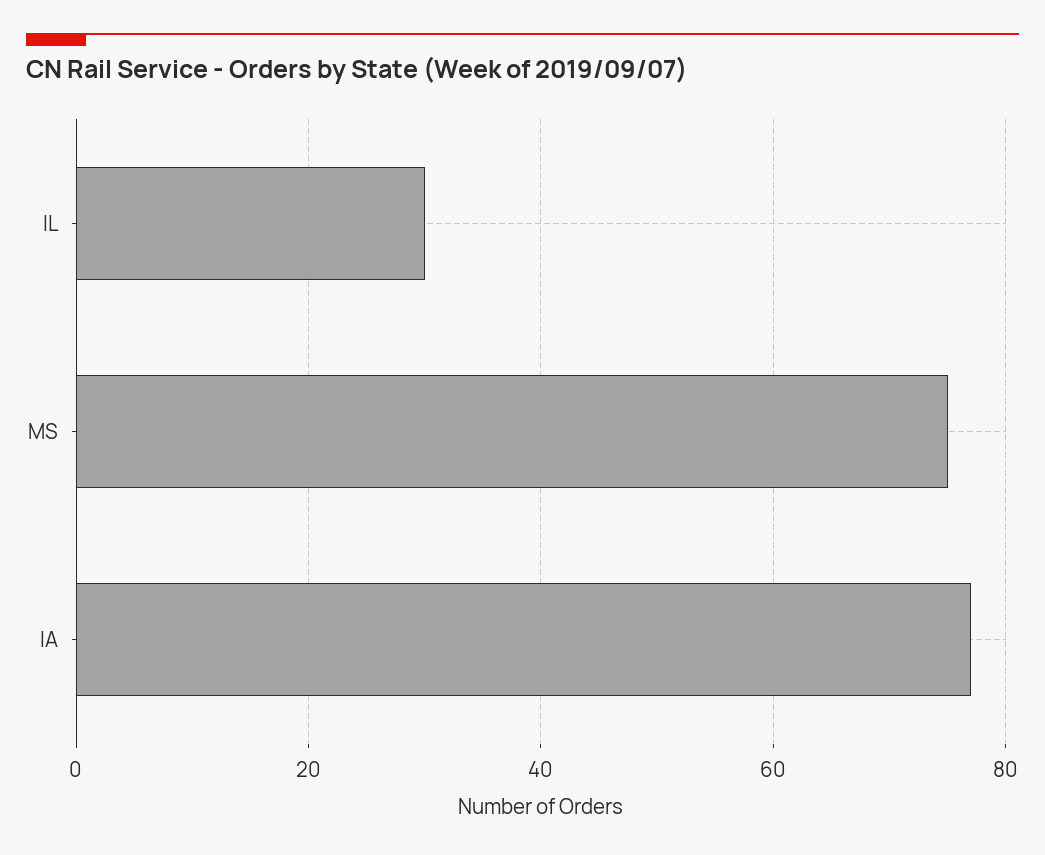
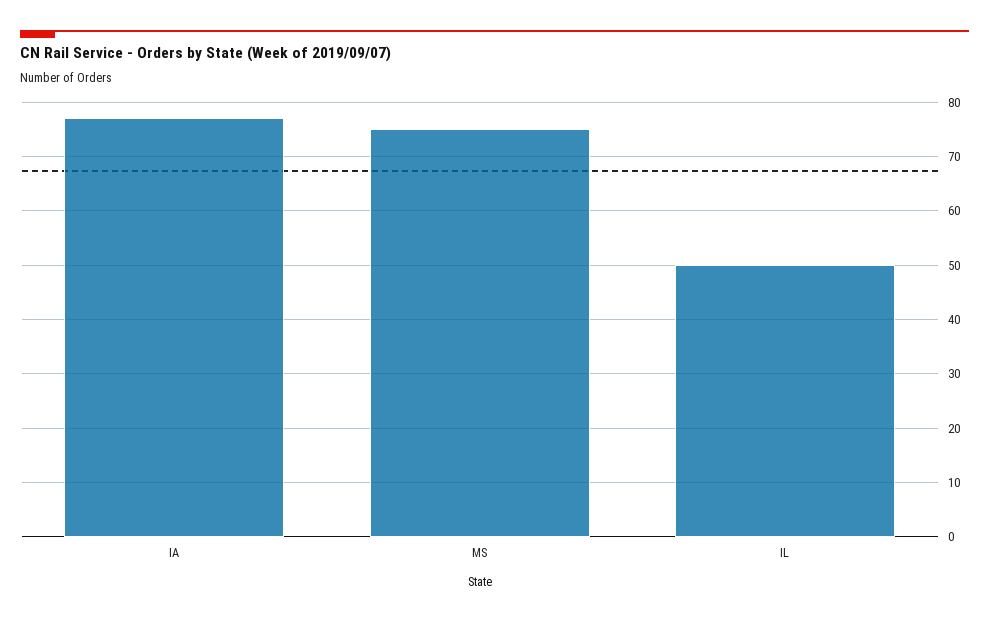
IL: 30 -> 50

